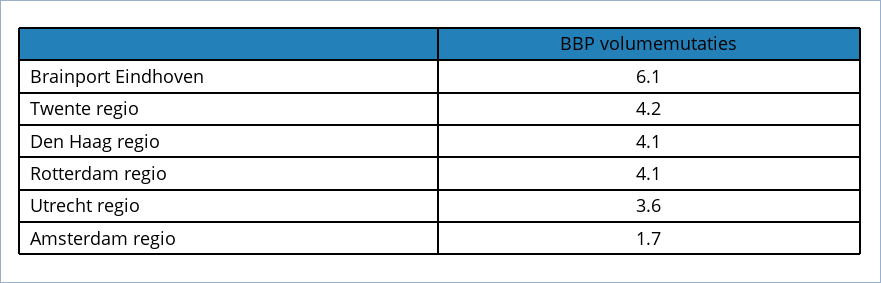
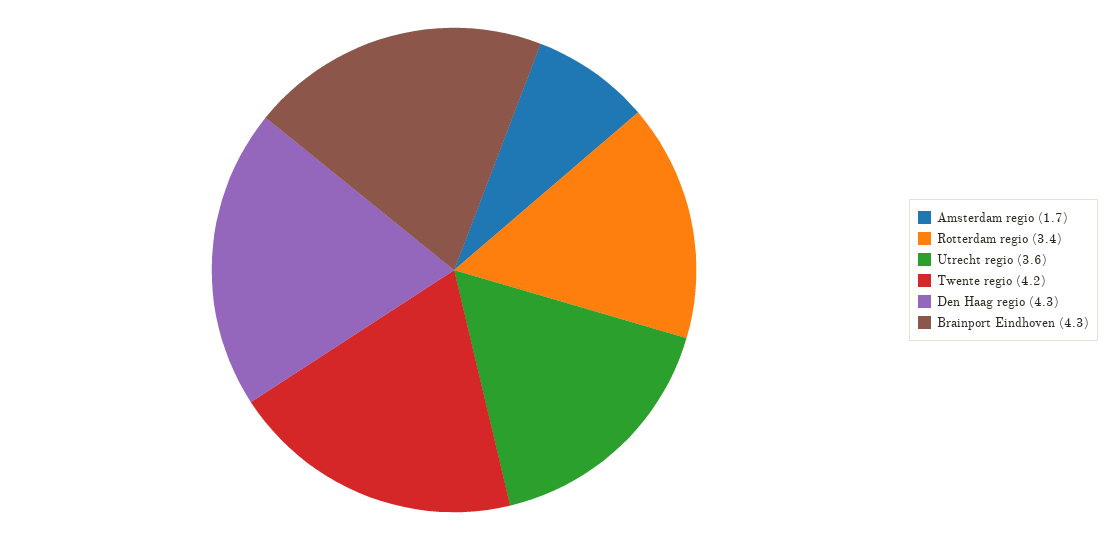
Brainport Eindhoven: 6.1 -> 4.3
Den Haag regio: 4.1 -> 4.3
Rotterdam regio: 4.1 -> 3.4

